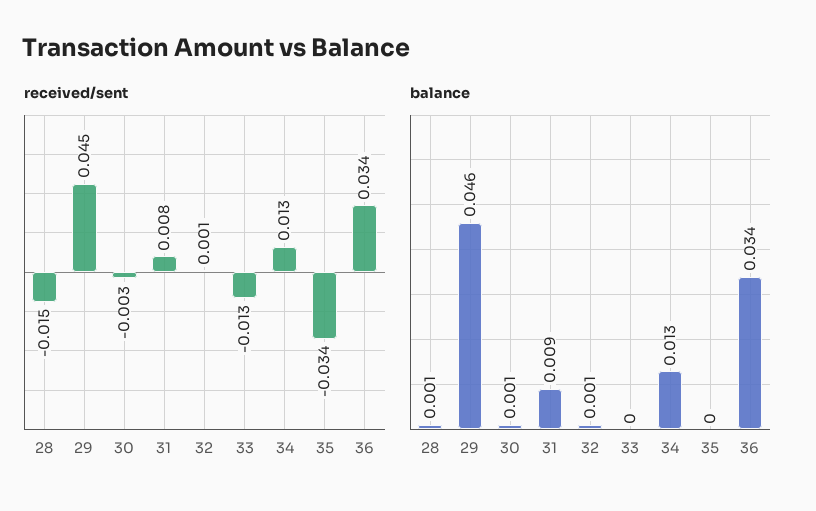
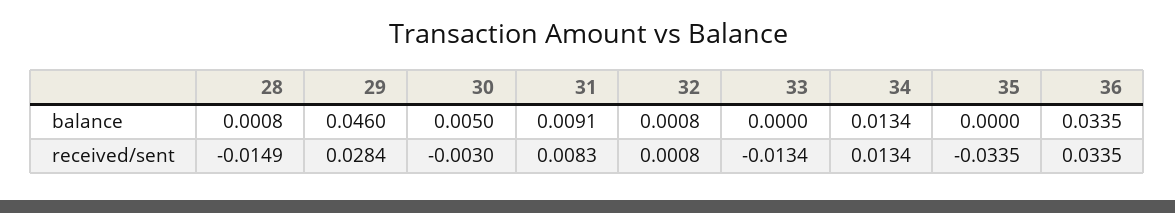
received/sent, 29: 0.045 -> 0.0284
balance, 30: 0.001 -> 0.005

